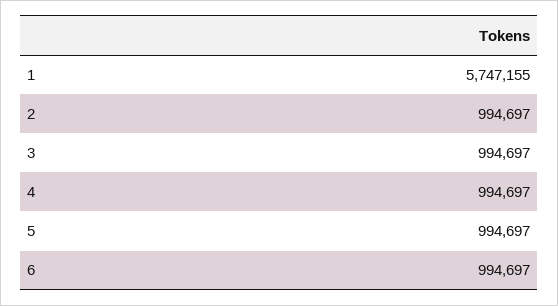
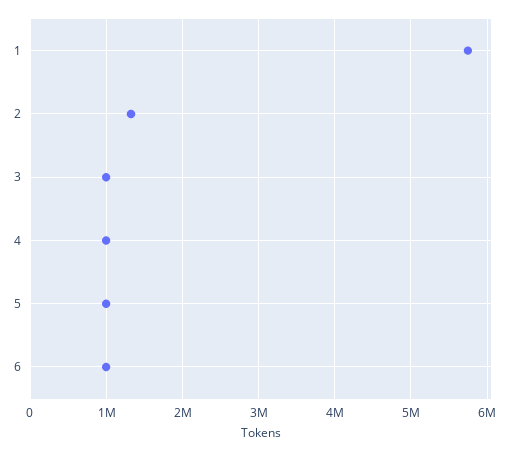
2: 994697 -> 1300000

